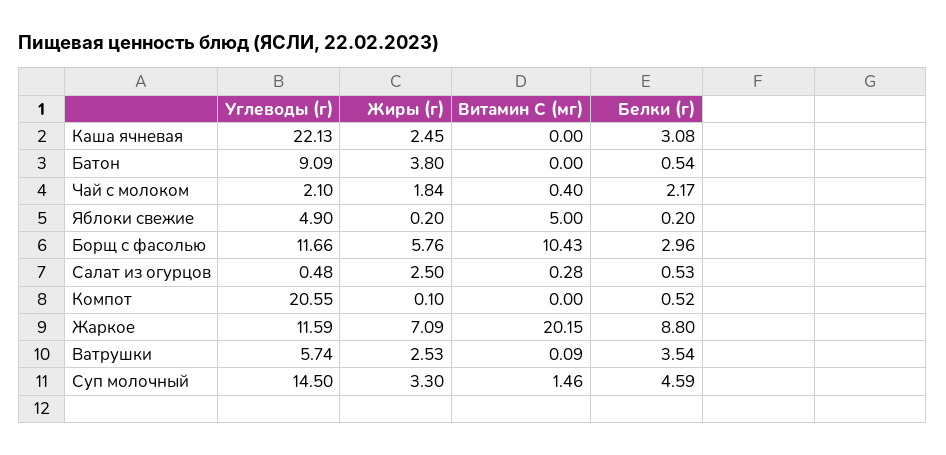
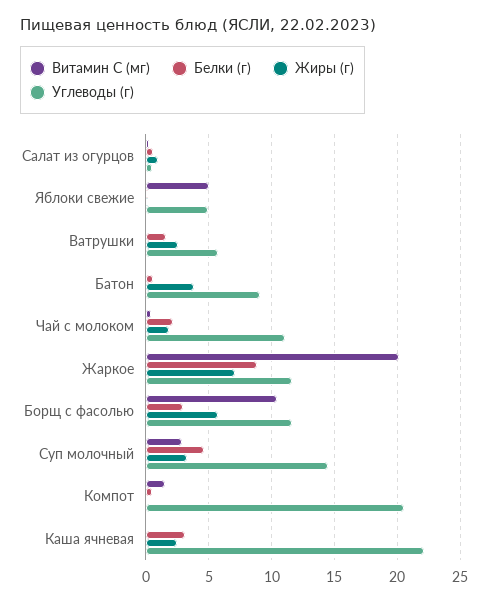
Углеводы (г), Чай с молоком: 2.1 -> 11
Жиры (г), Салат из огурцов: 2.5 -> 1
Витамин C (мг), Компот: 0 -> 1.5
Белки (г), Ватрушки: 3.54 -> 1.5
Витамин C (мг), Суп молочный: 1.46 -> 3

